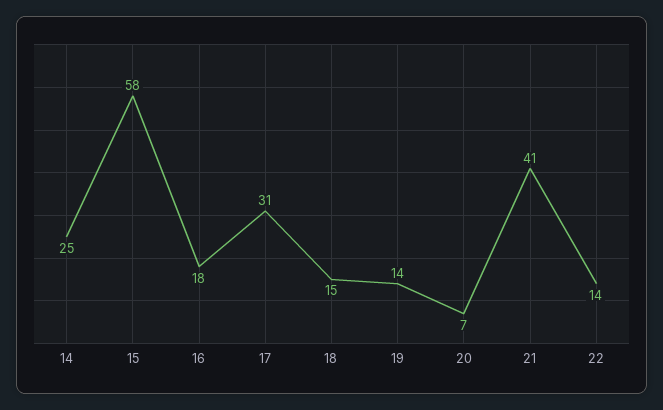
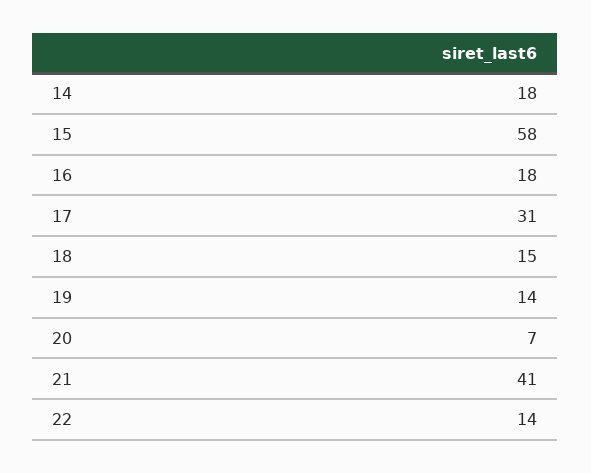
14: 25 -> 18

